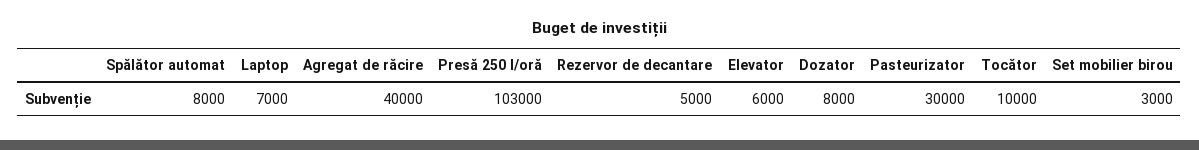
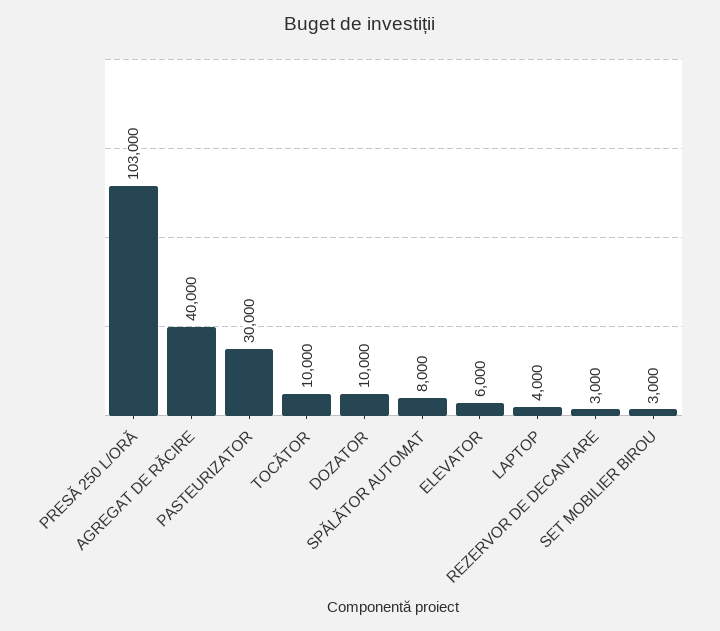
Laptop: 7000 -> 4000
Rezervor de decantare: 5000 -> 3000
Dozator: 8000 -> 10000

